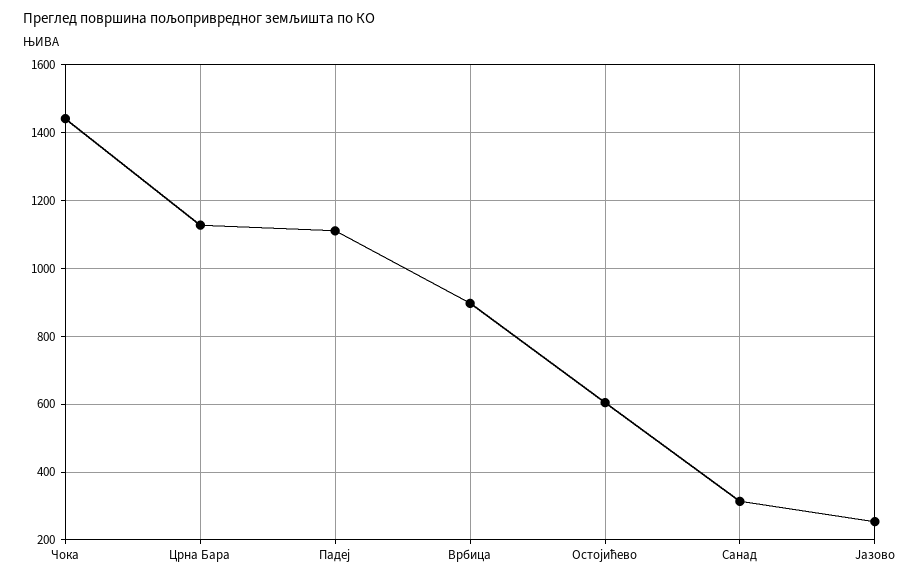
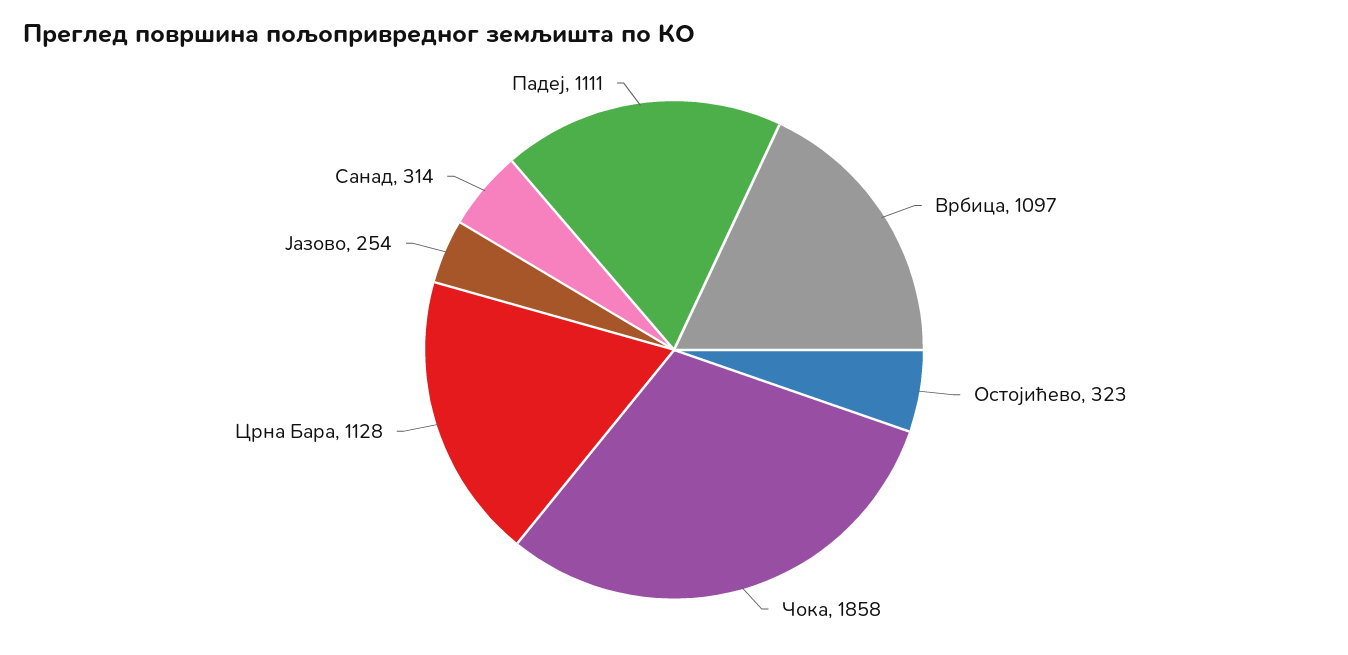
Чока: 1440 -> 1858
Врбица: 900 -> 1097
Остојићево: 600 -> 323

